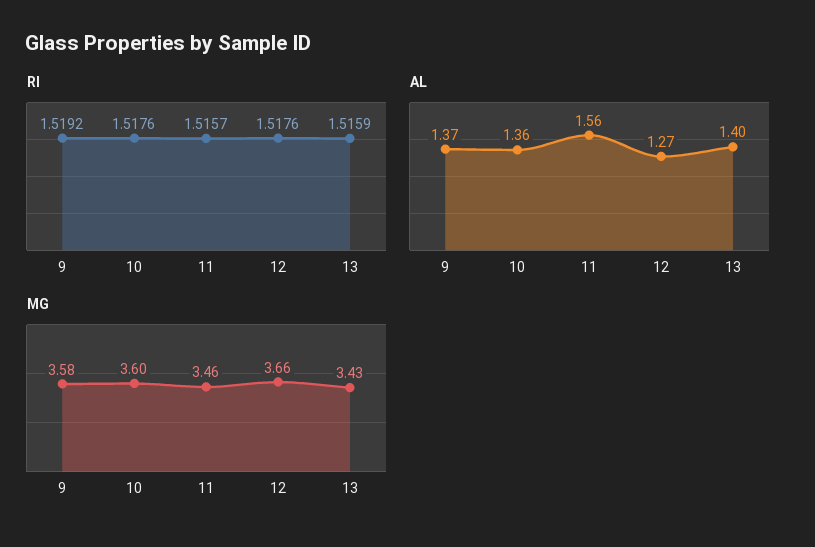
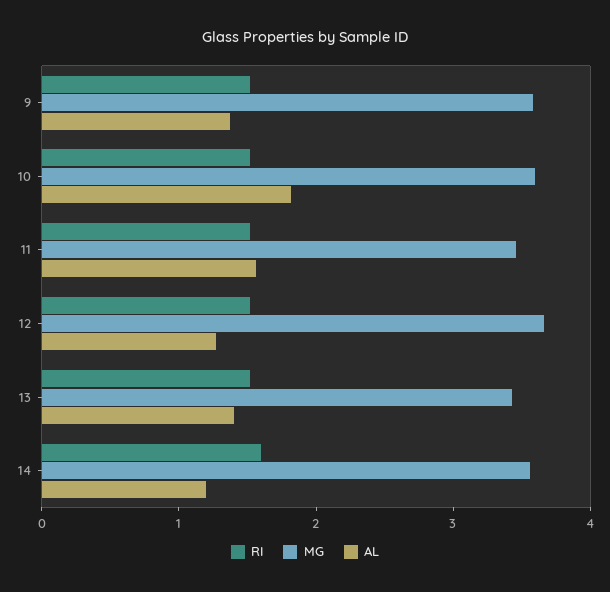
AL, 10: 1.36 -> 1.8
RI, 14: none -> 1.6
MG, 14: none -> 3.6
AL, 14: none -> 1.2

